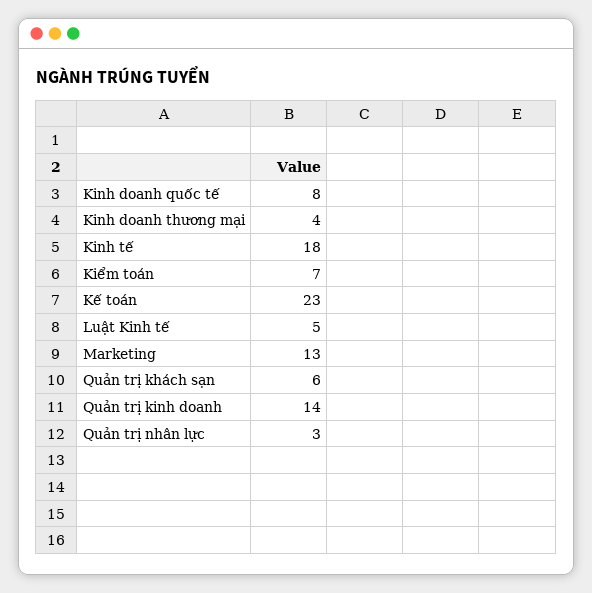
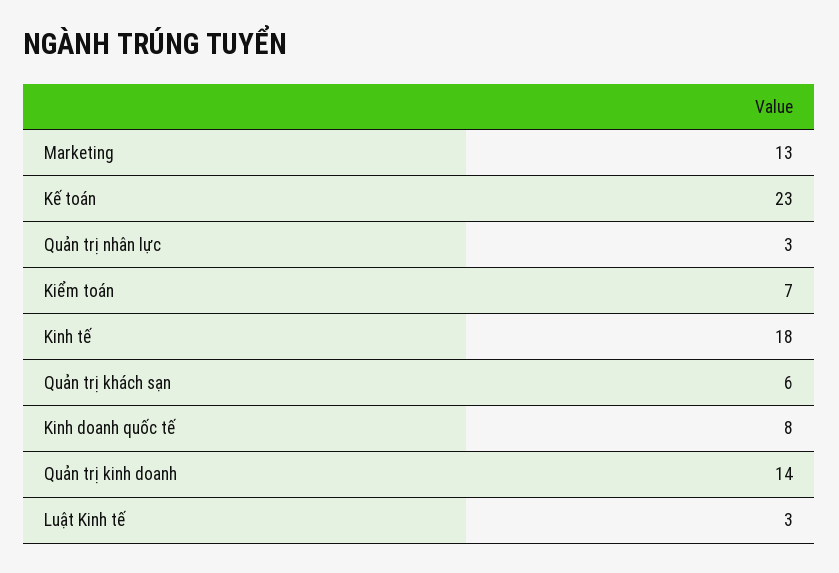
Kinh doanh thương mại: 4 -> none
Luật Kinh tế: 5 -> 3

